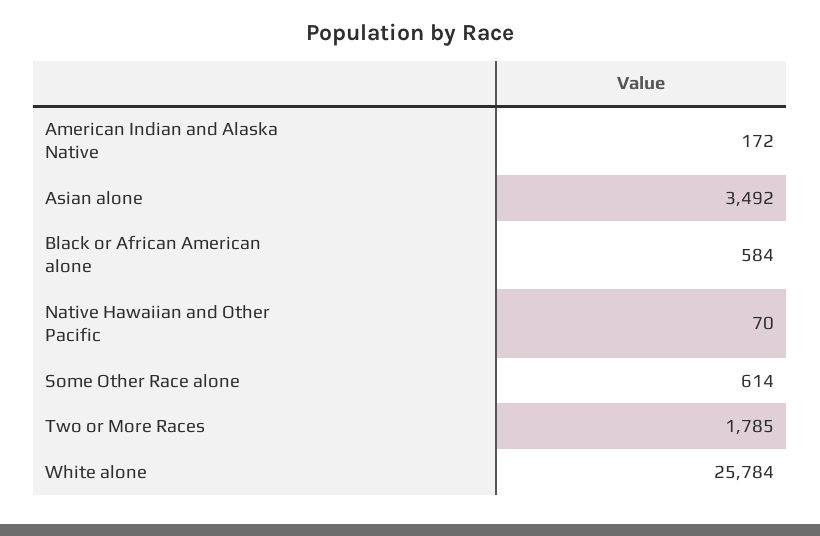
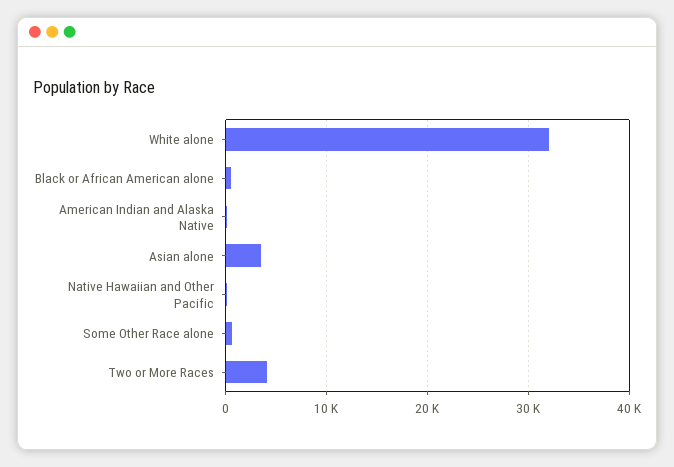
Two or More Races: 1785 -> 4000
White alone: 25784 -> 32000

